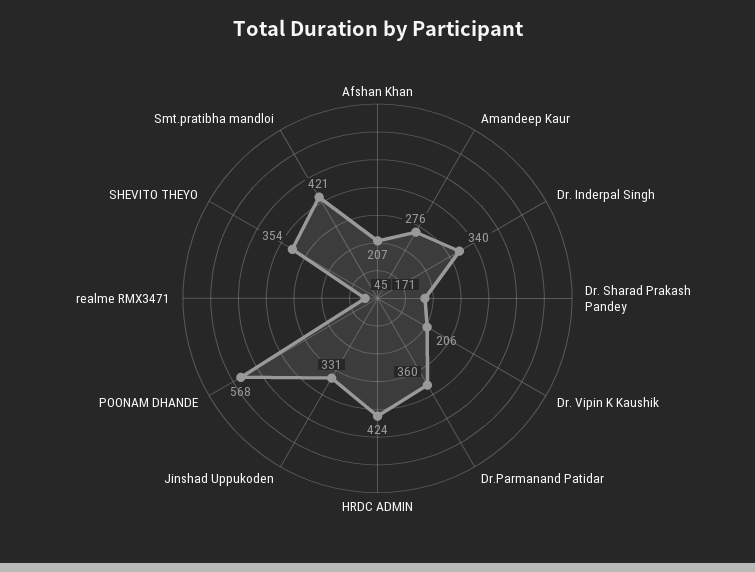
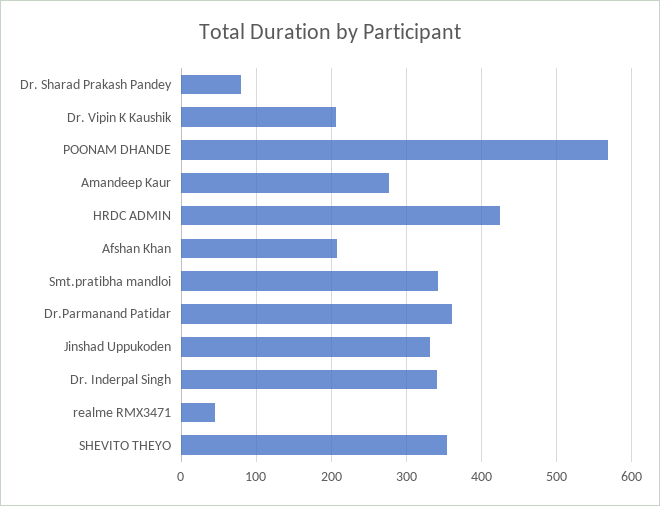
Dr. Sharad Prakash Pandey: 171 -> 80
Smt.pratibha mandloi: 421 -> 340

